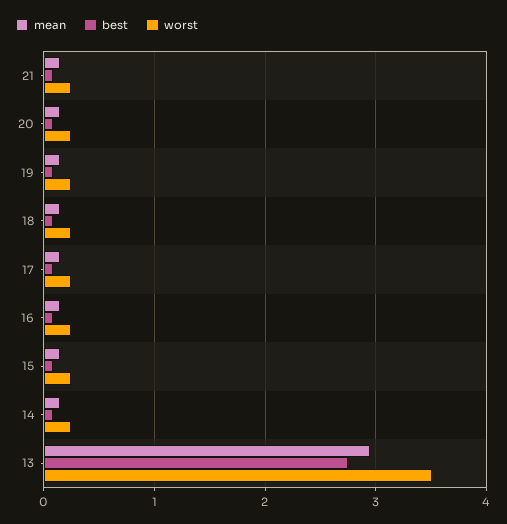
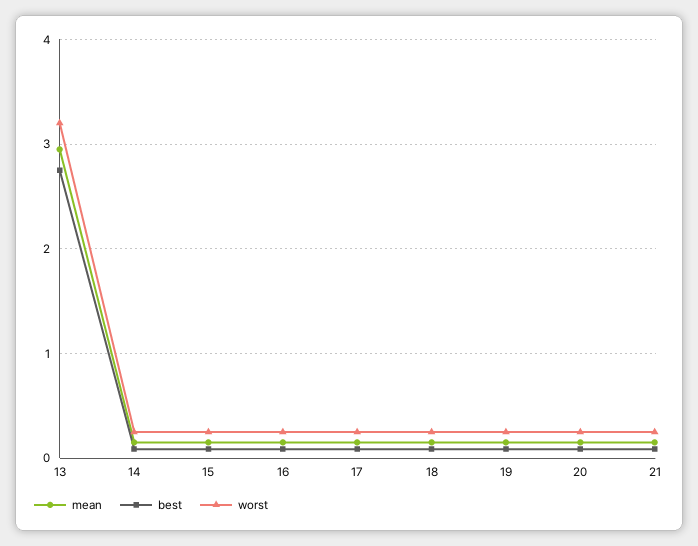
worst, 13: 3.5 -> 3.2

